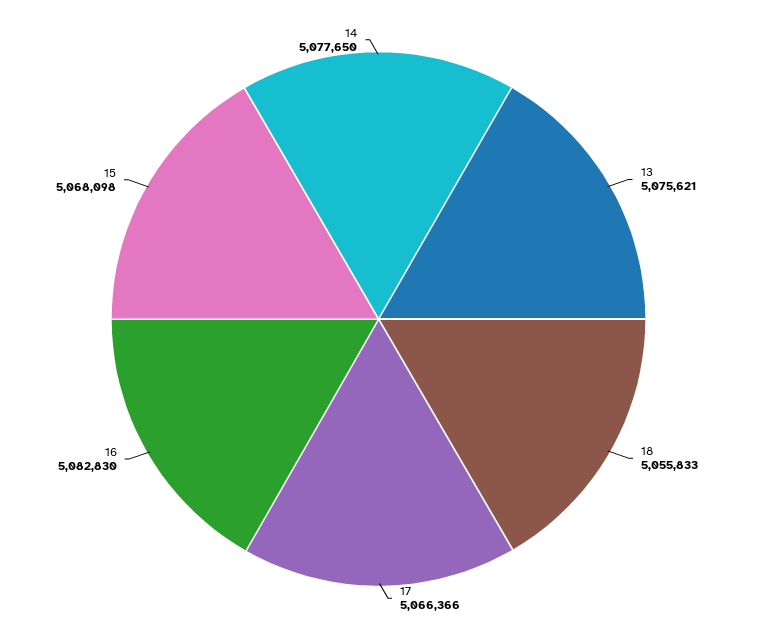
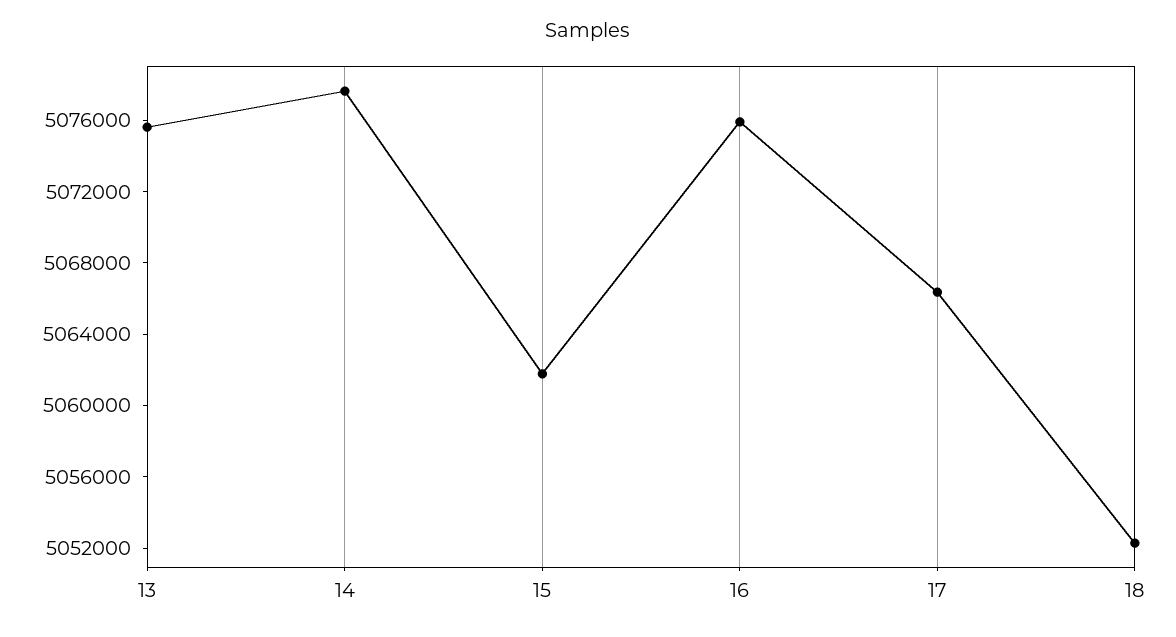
18: 5055833 -> 5052000
16: 5082830 -> 5076000
15: 5068098 -> 5062000

